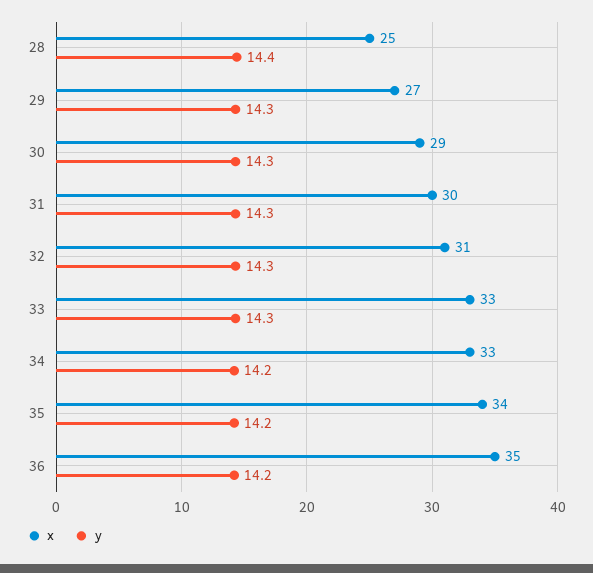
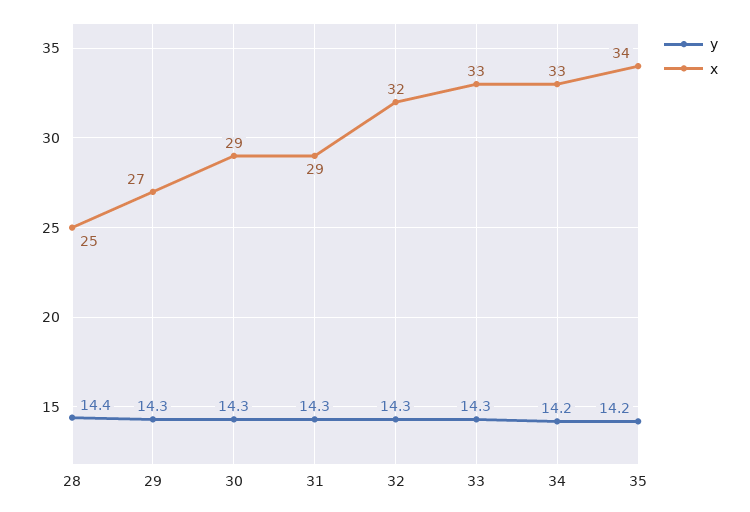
x, 31: 30 -> 29
x, 32: 31 -> 32
x, 36: 35 -> none
y, 36: 14.2 -> none

